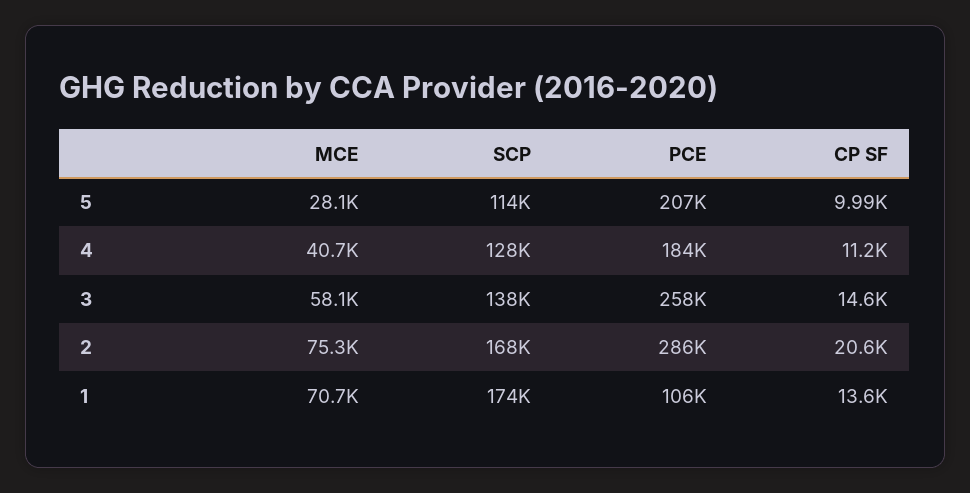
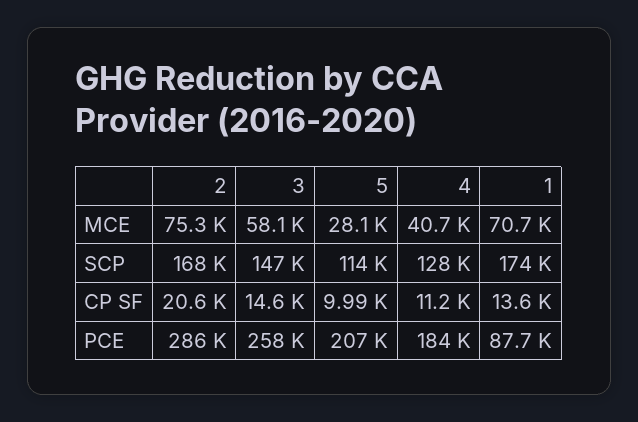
SCP, 3: 138000 -> 147000
PCE, 1: 106000 -> 87700

